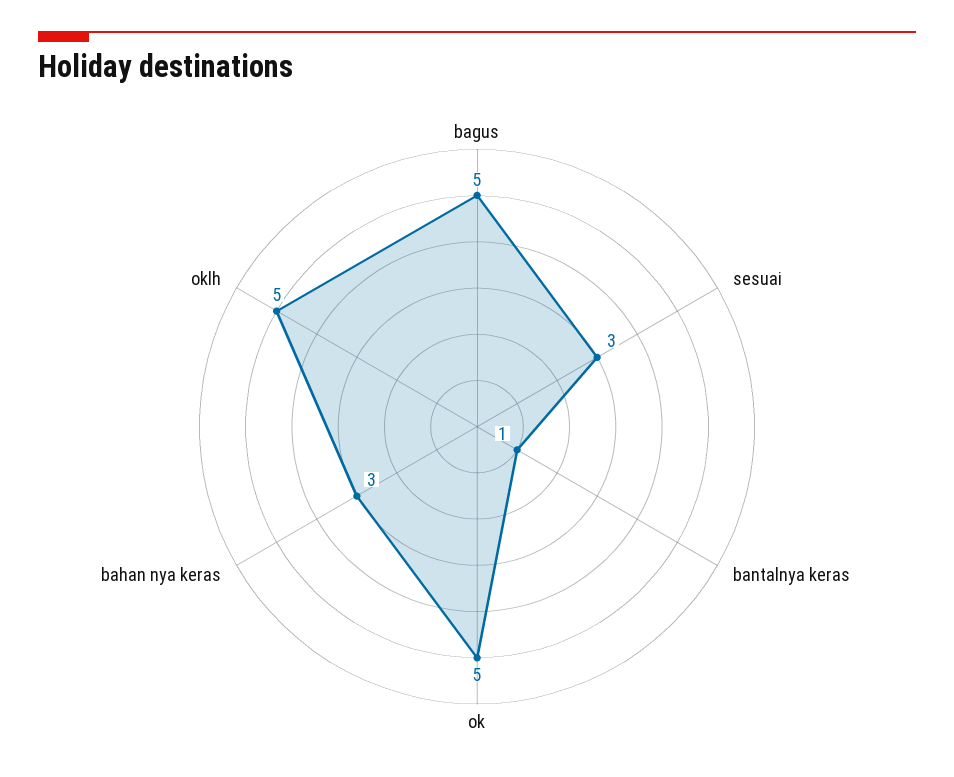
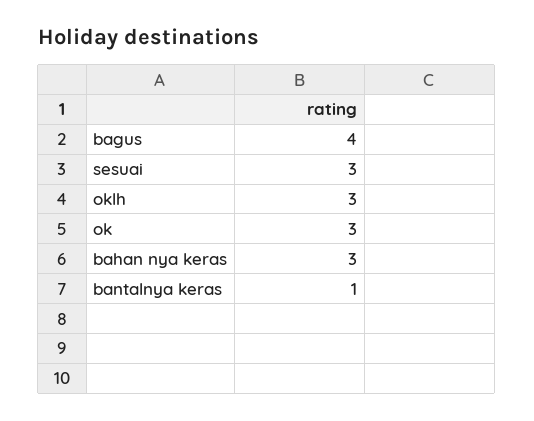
bagus: 5 -> 4
ok: 5 -> 3
oklh: 5 -> 3

